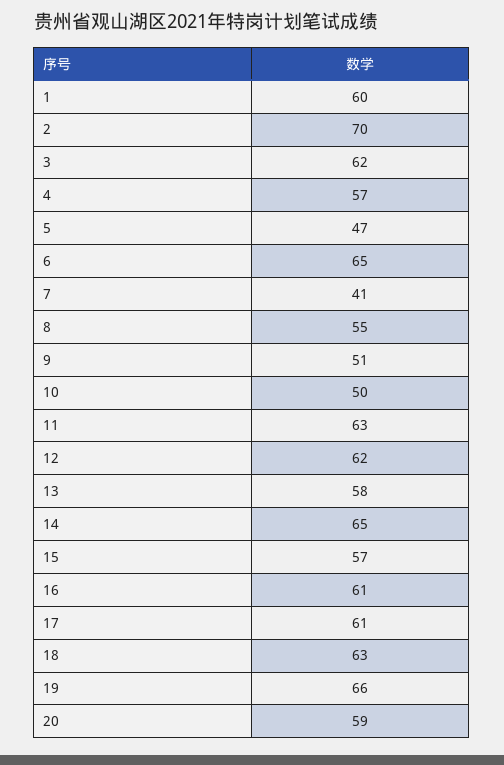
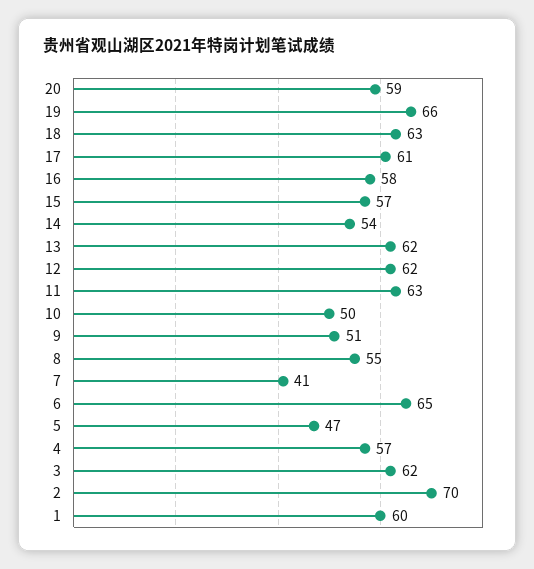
13: 58 -> 62
14: 65 -> 54
16: 61 -> 58

